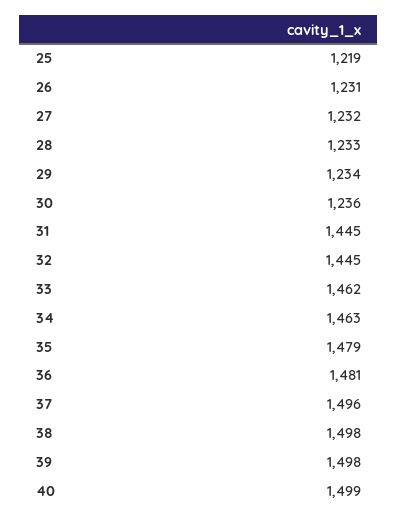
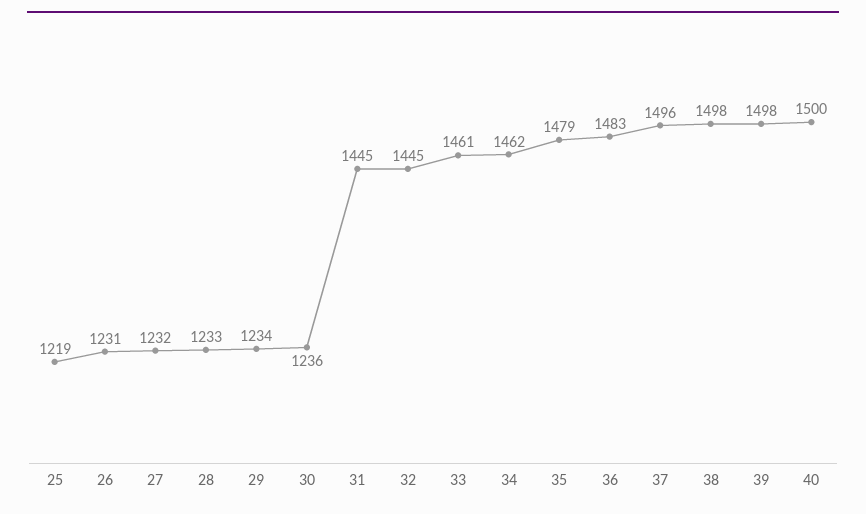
33: 1462 -> 1461
34: 1463 -> 1462
36: 1481 -> 1483
40: 1499 -> 1500

